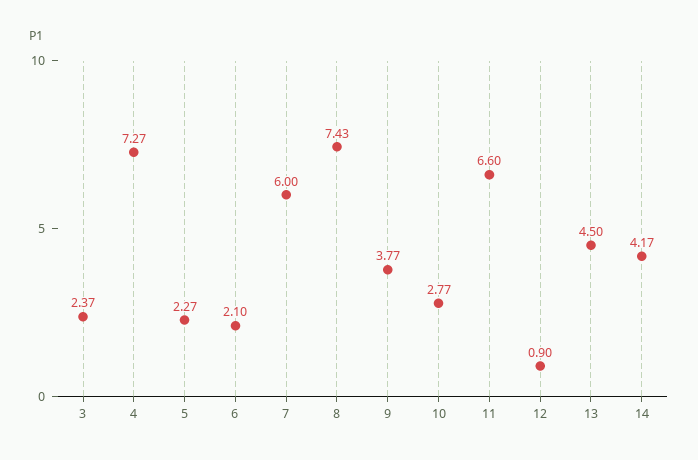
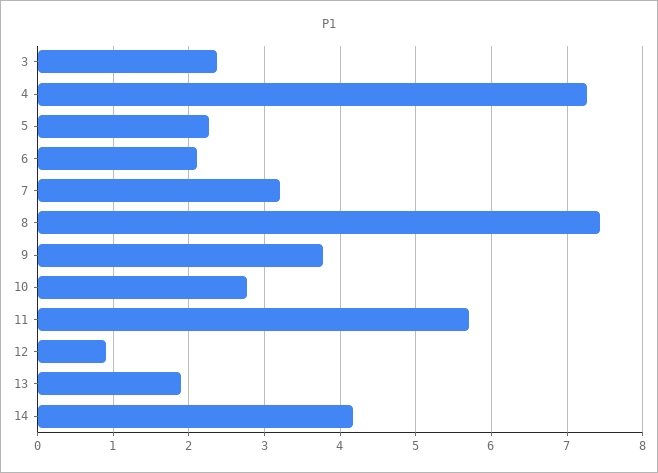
7: 6 -> 3.2
11: 6.6 -> 5.7
13: 4.5 -> 1.9

